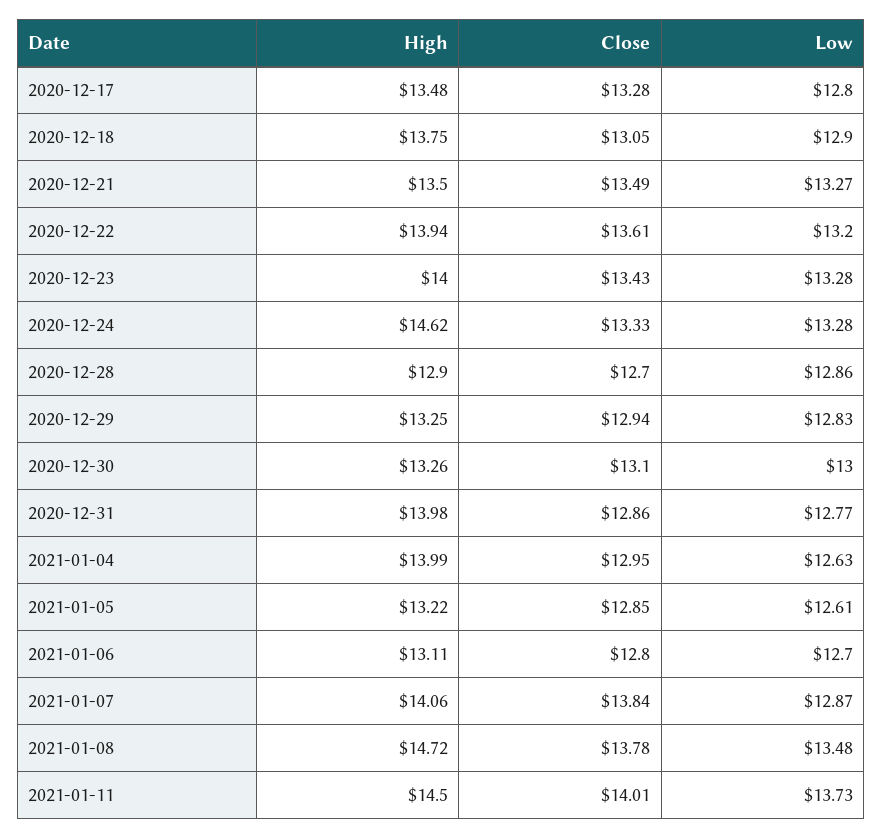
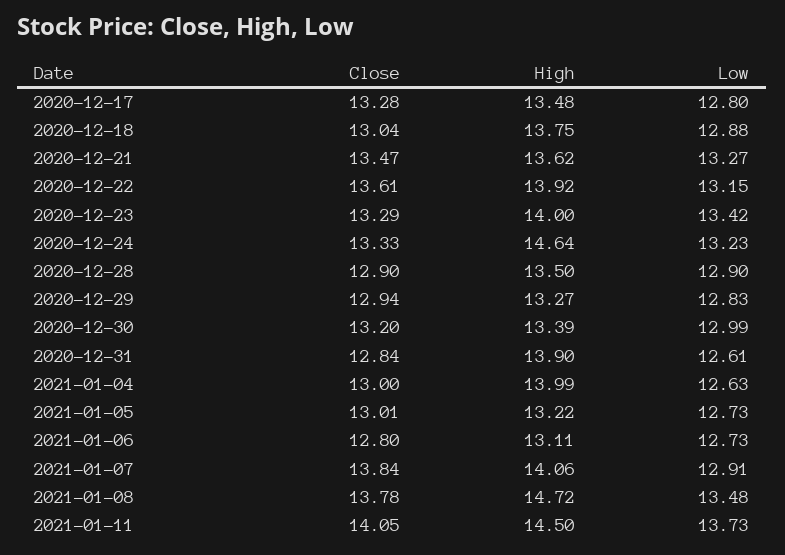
Close, 2020-12-18: 13.05 -> 13.04
Low, 2020-12-18: 12.9 -> 12.88
High, 2020-12-21: 13.5 -> 13.62
Close, 2020-12-21: 13.49 -> 13.47
High, 2020-12-22: 13.94 -> 13.92
Low, 2020-12-22: 13.2 -> 13.15
Close, 2020-12-23: 13.43 -> 13.29
Low, 2020-12-23: 13.28 -> 13.42
High, 2020-12-24: 14.62 -> 14.64
Low, 2020-12-24: 13.28 -> 13.23
High, 2020-12-28: 12.9 -> 13.5
Close, 2020-12-28: 12.7 -> 12.9
Low, 2020-12-28: 12.86 -> 12.9
High, 2020-12-29: 13.25 -> 13.27
High, 2020-12-30: 13.26 -> 13.39
Close, 2020-12-30: 13.1 -> 13.2
Low, 2020-12-30: 13 -> 12.99
High, 2020-12-31: 13.98 -> 13.9
Close, 2020-12-31: 12.86 -> 12.84
Low, 2020-12-31: 12.77 -> 12.61
Close, 2021-01-04: 12.95 -> 13
Close, 2021-01-05: 12.85 -> 13.01
Low, 2021-01-05: 12.61 -> 12.73
Low, 2021-01-06: 12.7 -> 12.73
Low, 2021-01-07: 12.87 -> 12.91
Close, 2021-01-11: 14.01 -> 14.05

